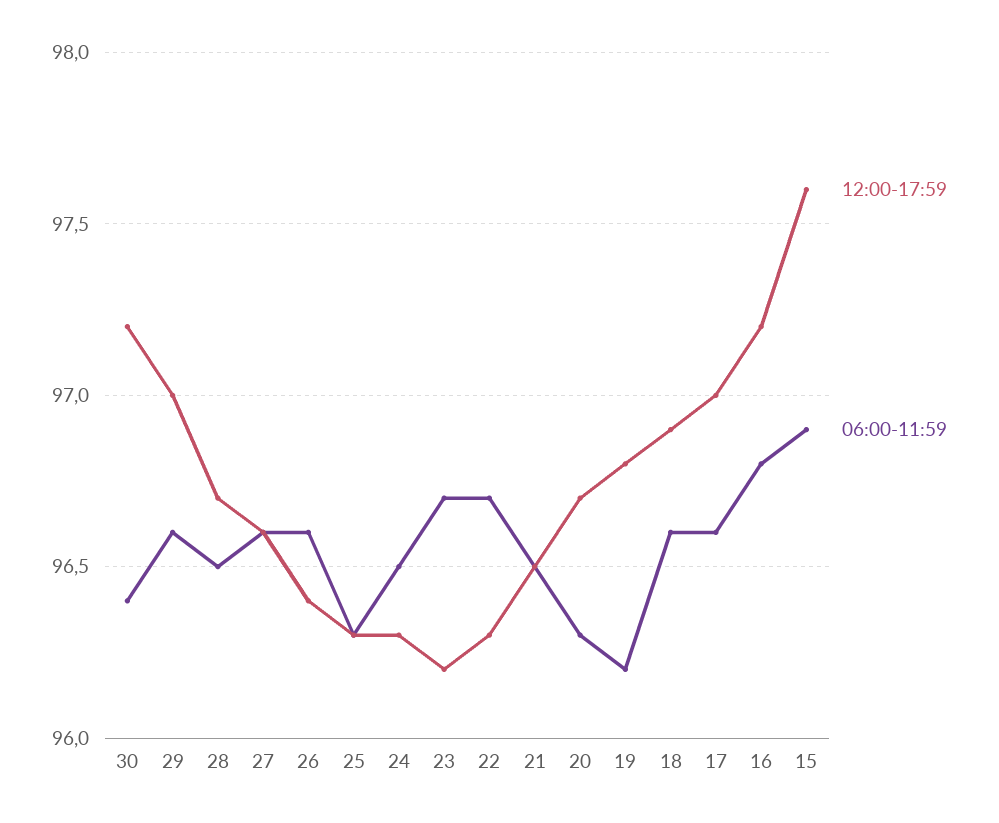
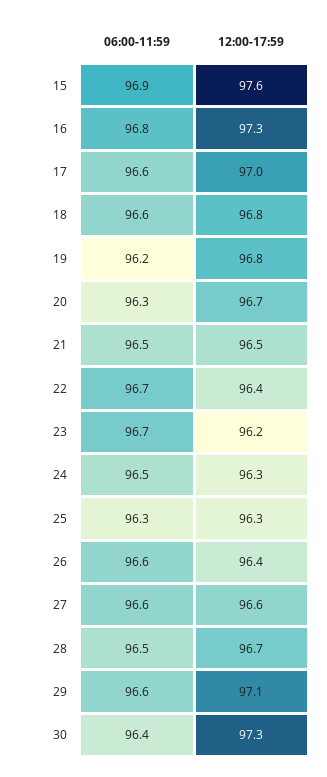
12:00-17:59, 30: 97.2 -> 97.3
12:00-17:59, 29: 97 -> 97.1
12:00-17:59, 22: 96.3 -> 96.4
12:00-17:59, 18: 96.9 -> 96.8
12:00-17:59, 16: 97.2 -> 97.3

